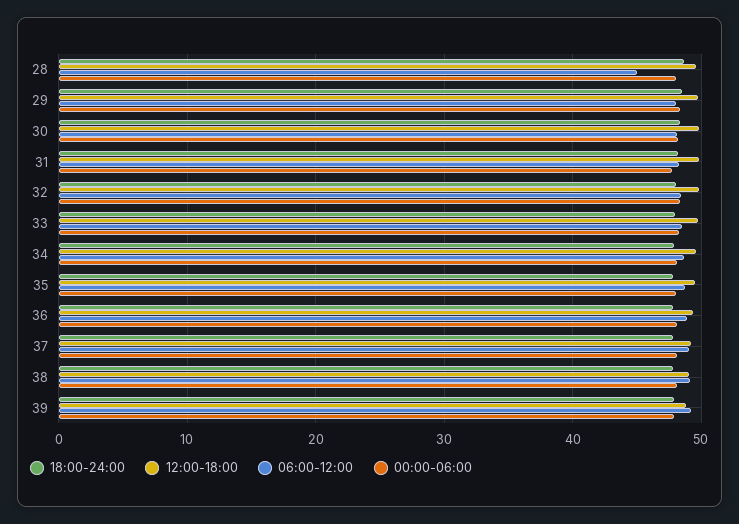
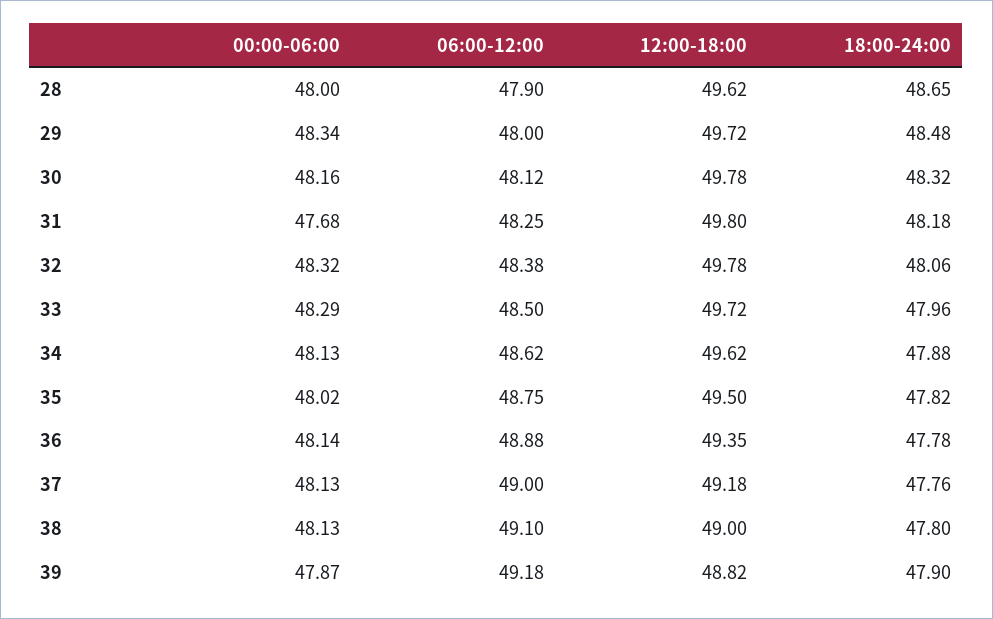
06:00-12:00, 28: 45 -> 47.9

